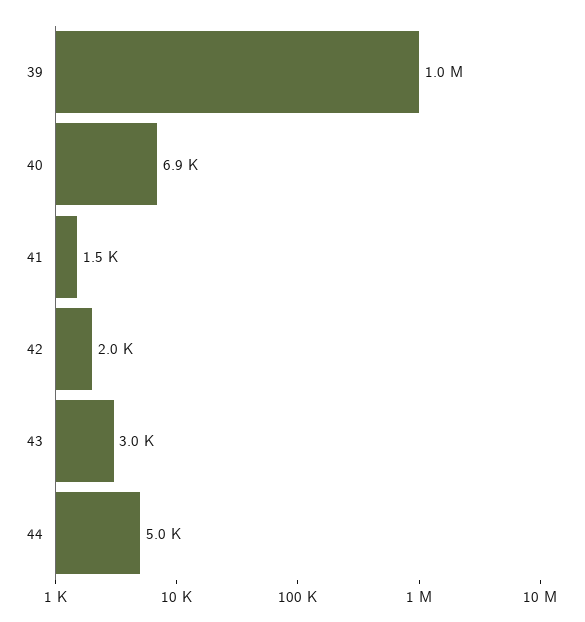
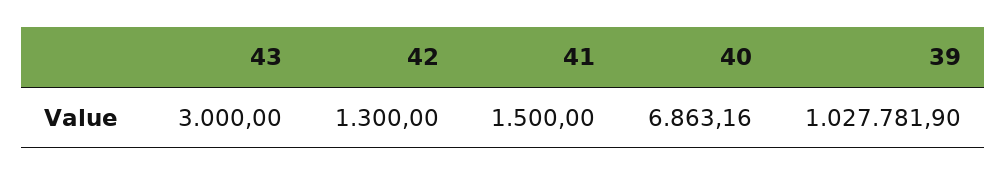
42: 2000 -> 1300
44: 5000 -> none

